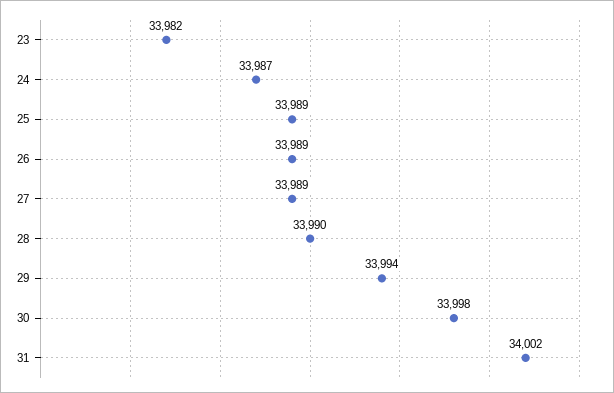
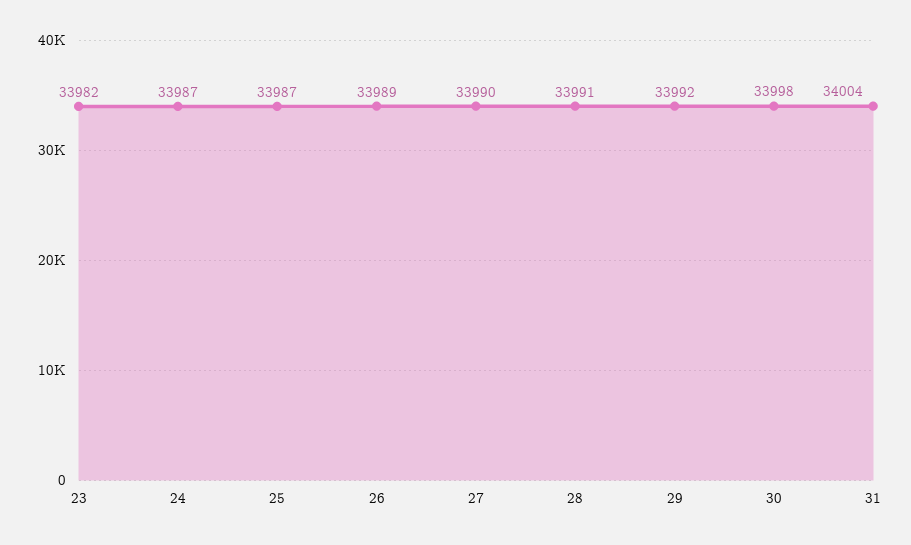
25: 33989 -> 33987
27: 33989 -> 33990
28: 33990 -> 33991
29: 33994 -> 33992
31: 34002 -> 34004

